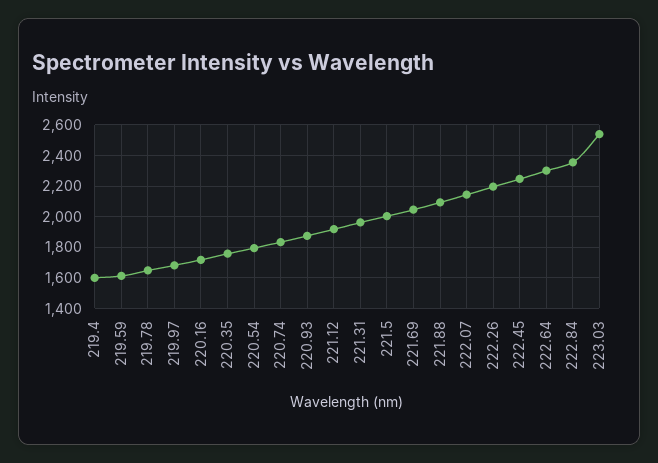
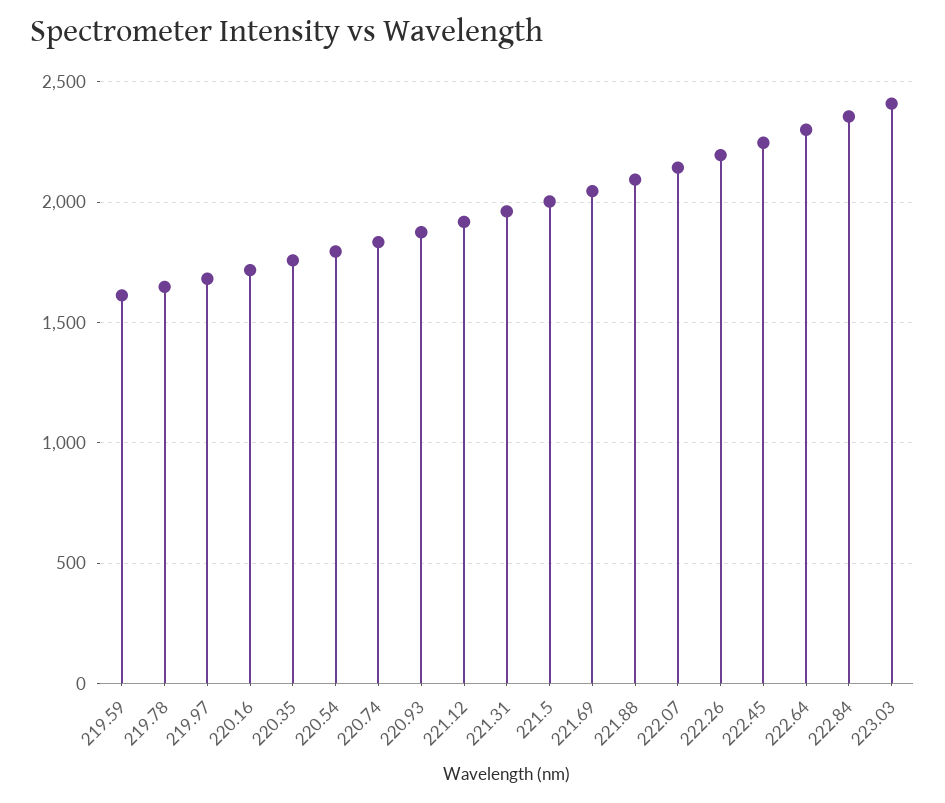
219.4: 1600 -> none
223.03: 2550 -> 2400

